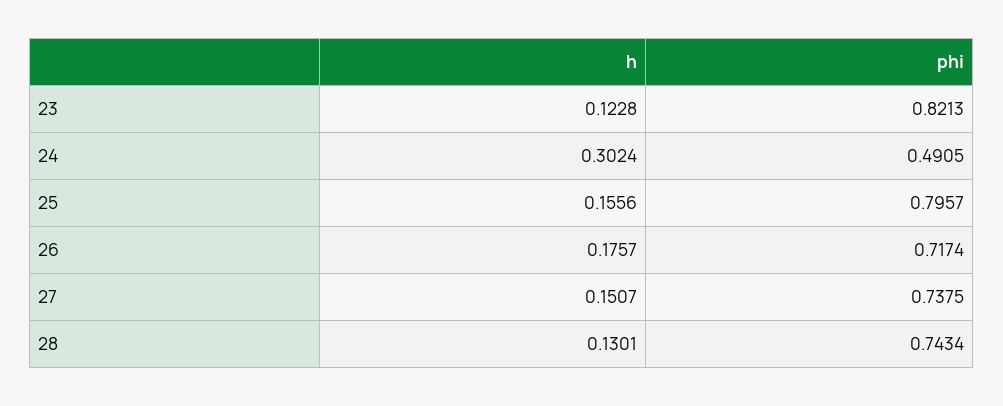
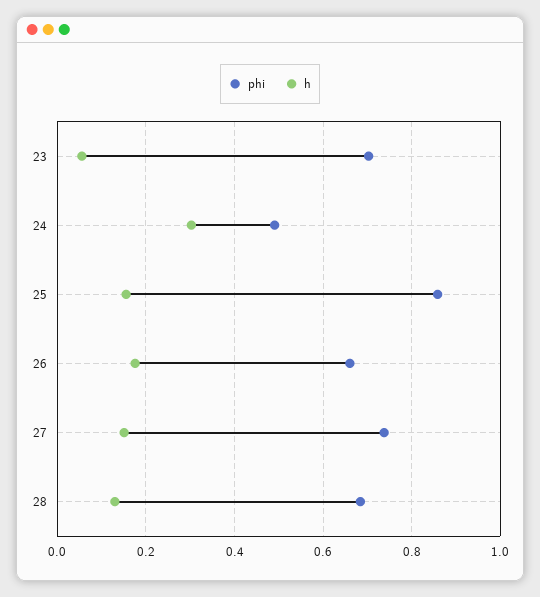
h, 23: 0.1228 -> 0.06
phi, 23: 0.8213 -> 0.7
phi, 25: 0.7957 -> 0.86
phi, 26: 0.7174 -> 0.66
phi, 28: 0.7434 -> 0.68

